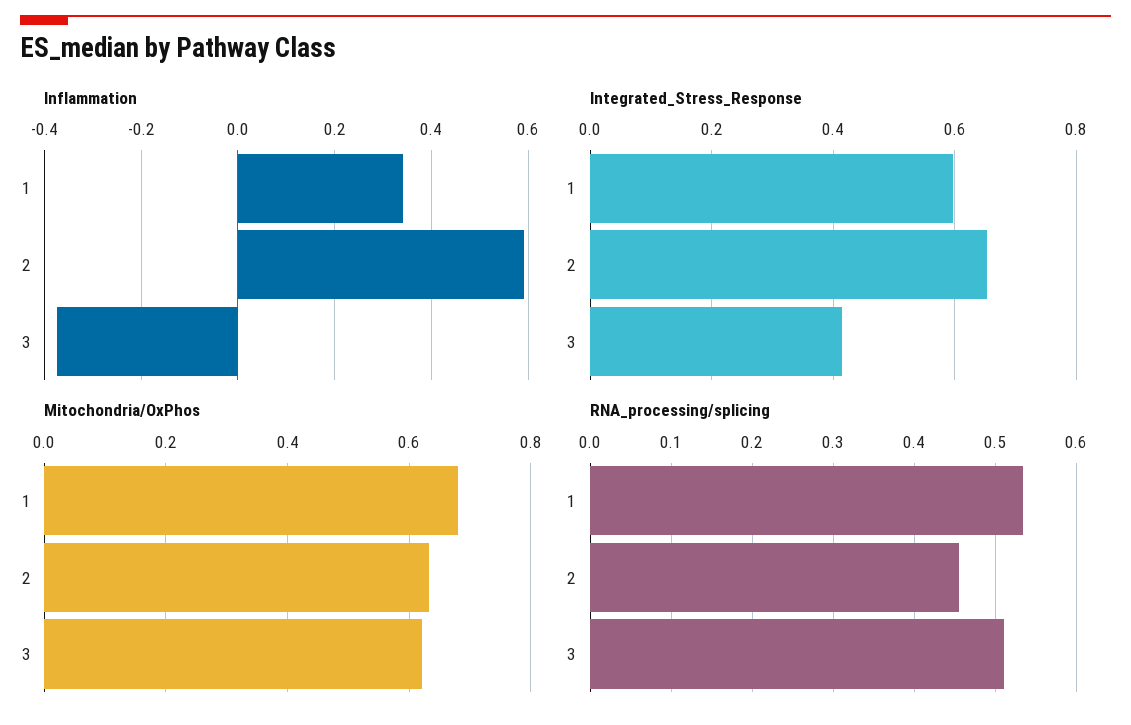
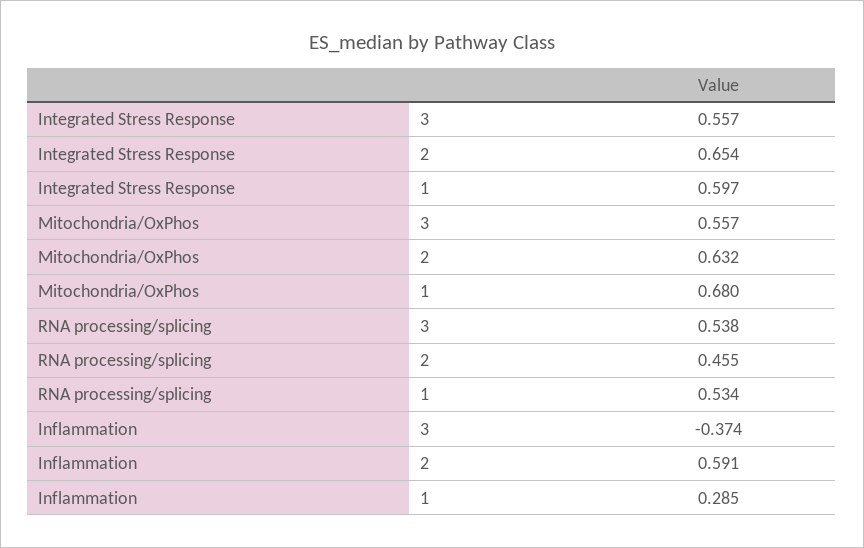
Inflammation, 1: 0.34 -> 0.285
Integrated_Stress_Response, 3: 0.42 -> 0.557
Mitochondria/OxPhos, 3: 0.62 -> 0.557
RNA_processing/splicing, 3: 0.51 -> 0.538

